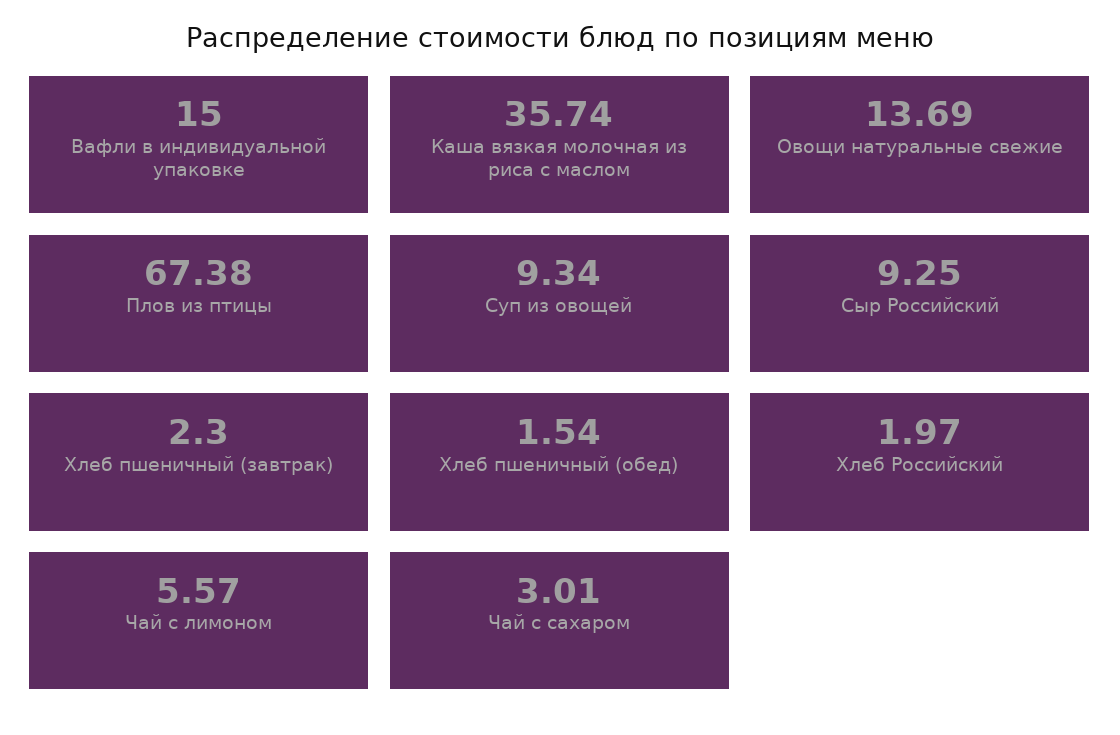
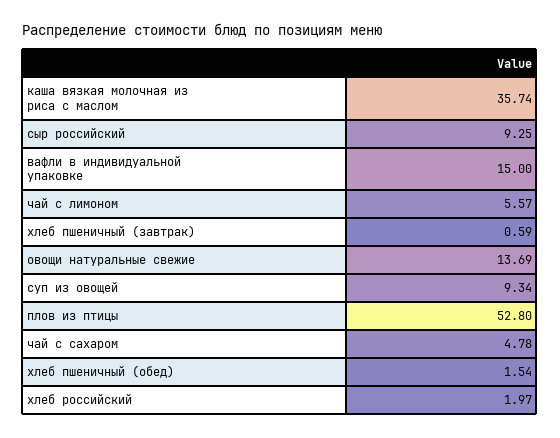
Плов из птицы: 67.38 -> 52.8
Хлеб пшеничный (завтрак): 2.3 -> 0.59
Чай с сахаром: 3.01 -> 4.78

